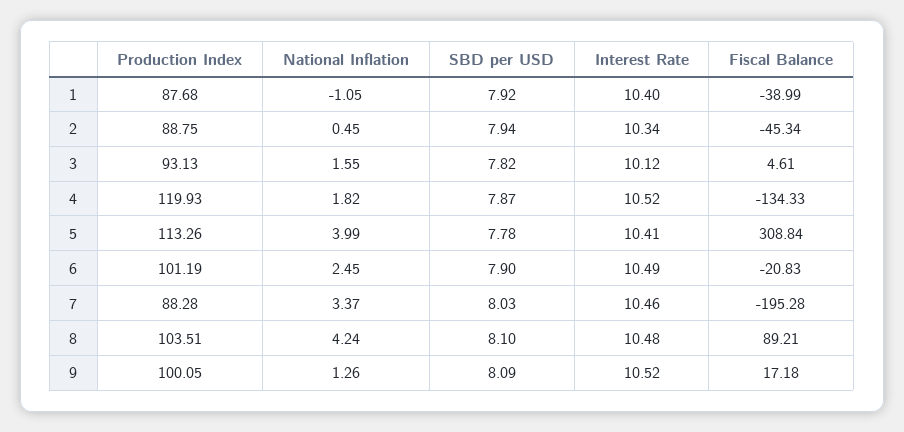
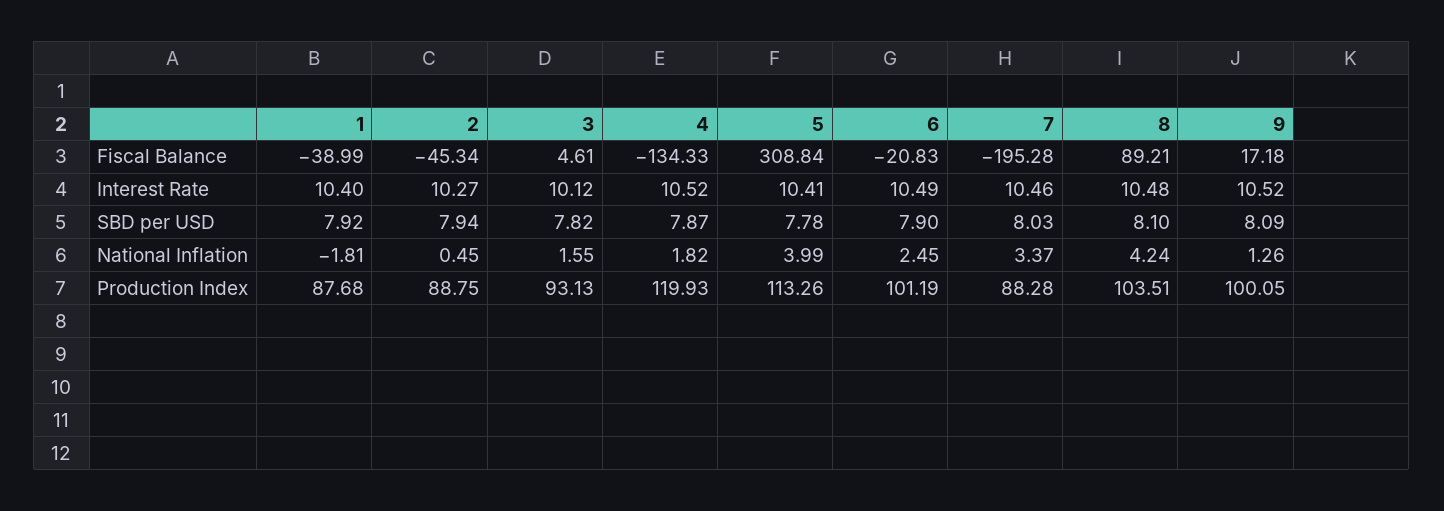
National Inflation, 1: -1.05 -> -1.81
Interest Rate, 2: 10.34 -> 10.27

